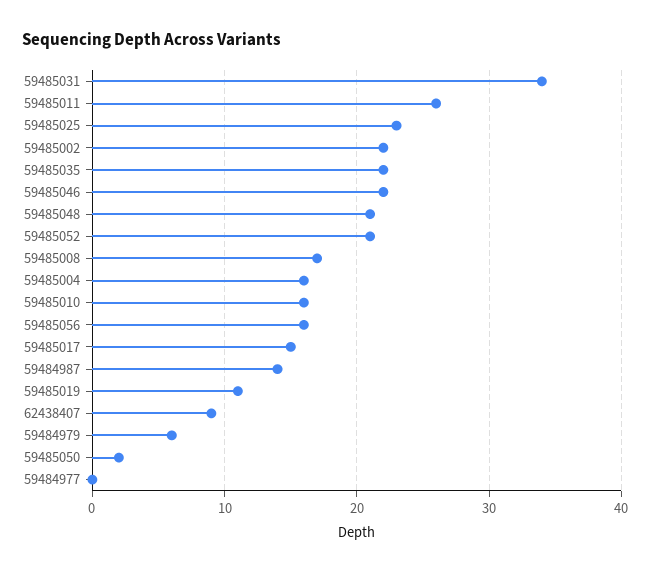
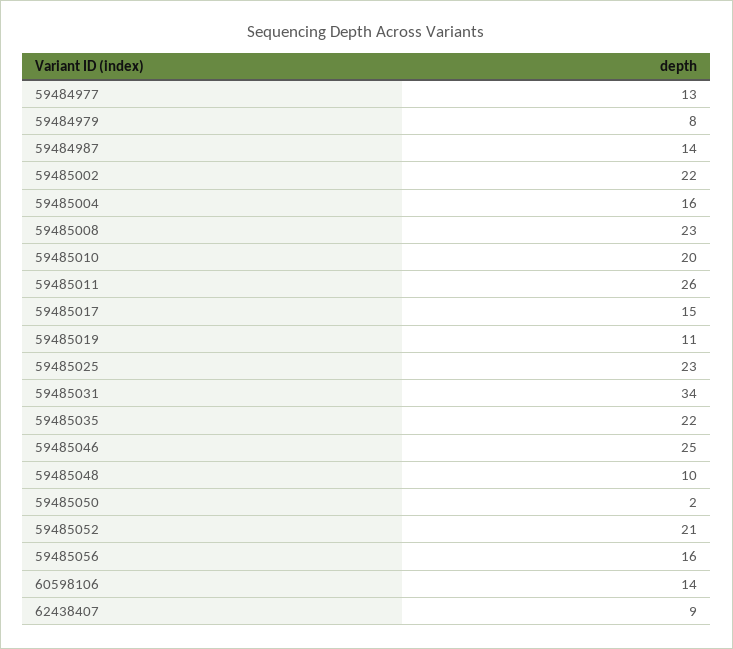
59485046: 22 -> 25
59485048: 21 -> 10
59485008: 17 -> 23
59485010: 16 -> 20
59484979: 6 -> 8
59484977: 0 -> 13
60598106: none -> 14

